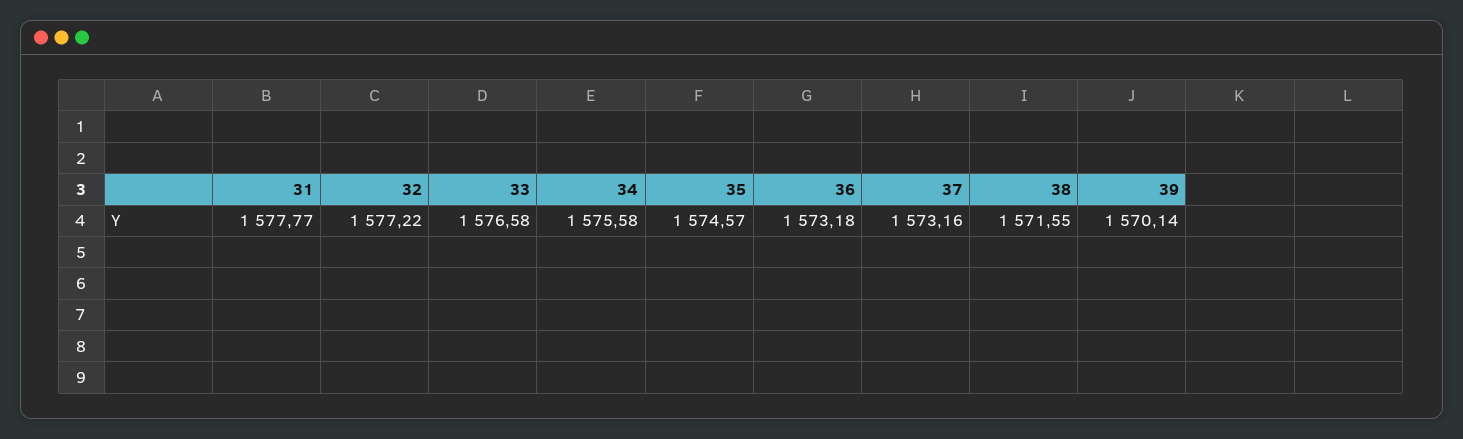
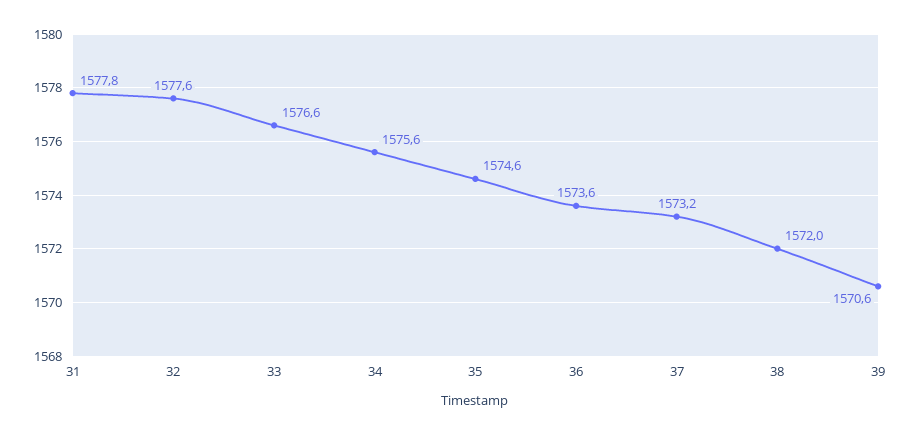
32: 1577.22 -> 1577.6
36: 1573.18 -> 1573.6
38: 1571.55 -> 1572
39: 1570.14 -> 1570.6

